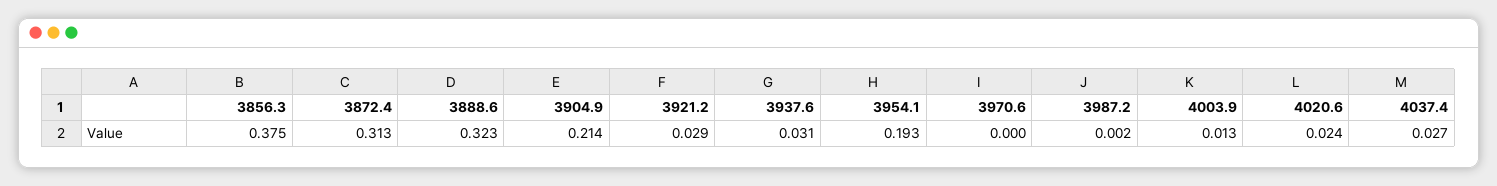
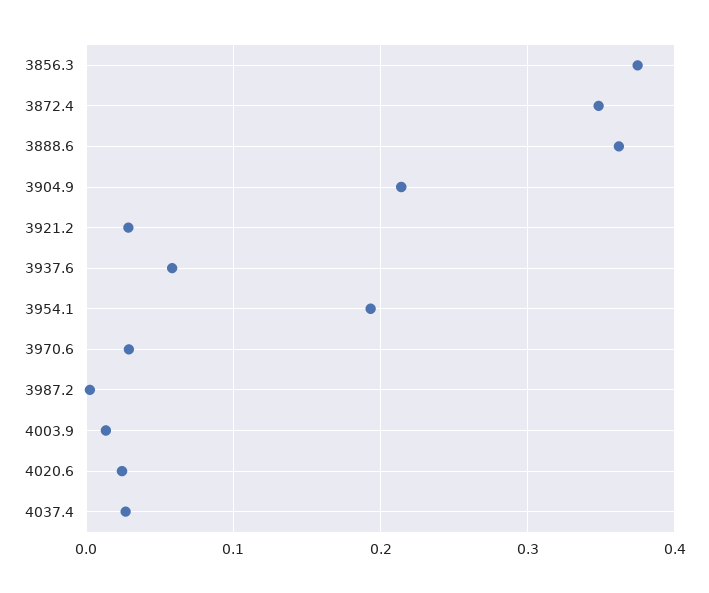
3872.4: 0.313 -> 0.35
3888.6: 0.323 -> 0.36
3937.6: 0.031 -> 0.06
3970.6: 0 -> 0.03

